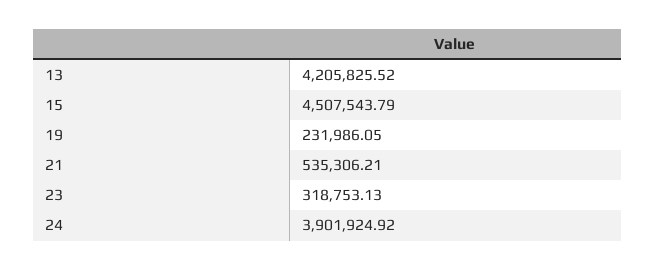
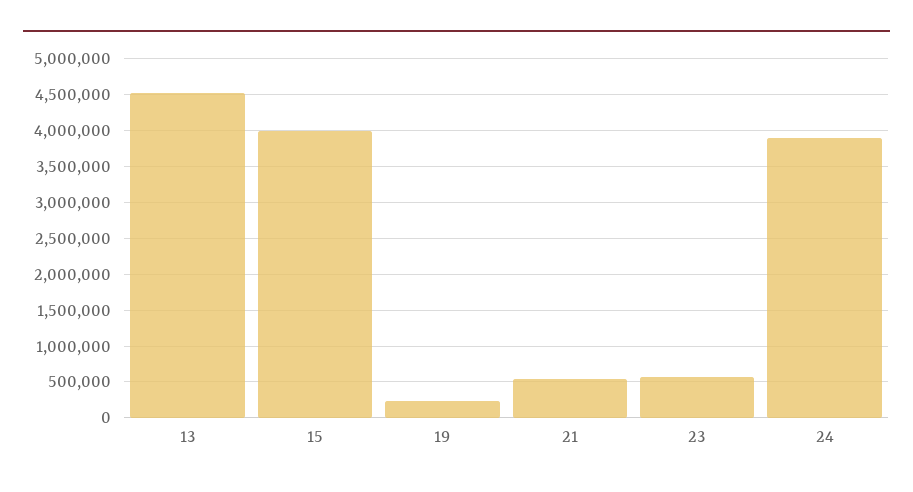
13: 4205825.52 -> 4500000
15: 4507543.79 -> 4000000
23: 318753.13 -> 600000

